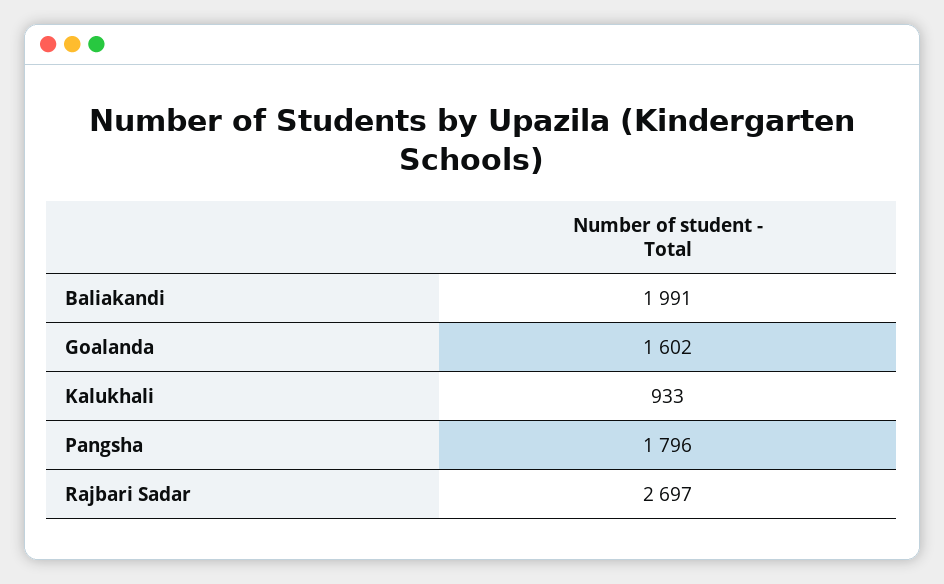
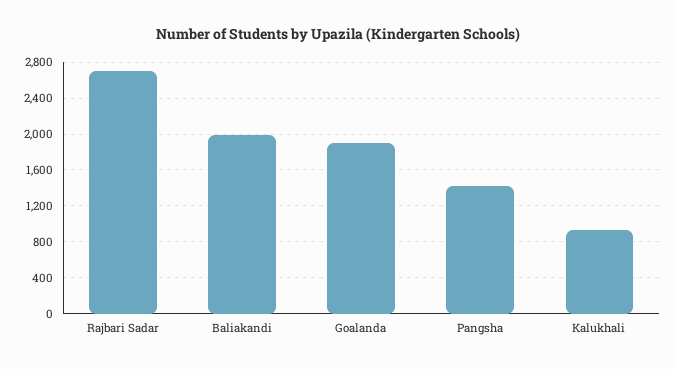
Goalanda: 1602 -> 1900
Pangsha: 1796 -> 1400

